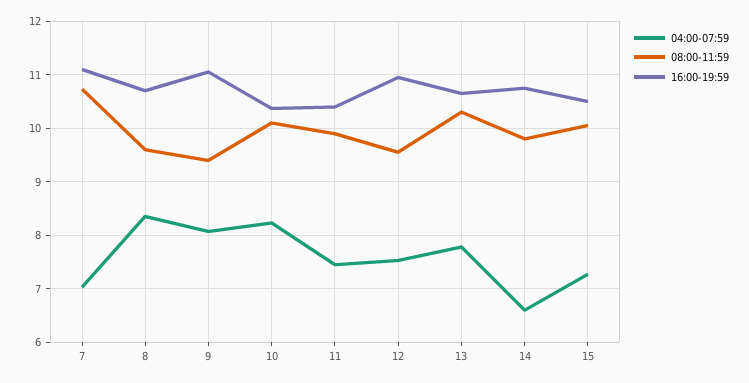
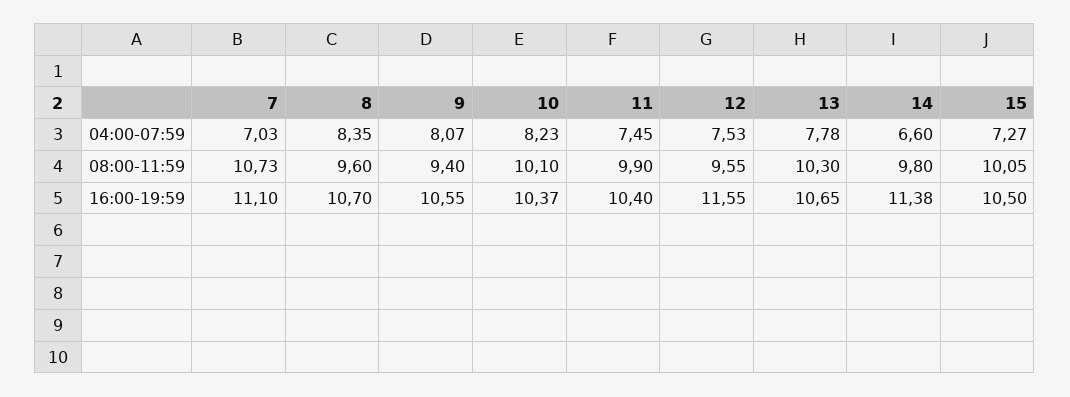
16:00-19:59, 9: 11 -> 10.55
16:00-19:59, 12: 11 -> 11.55
16:00-19:59, 14: 10.8 -> 11.38

